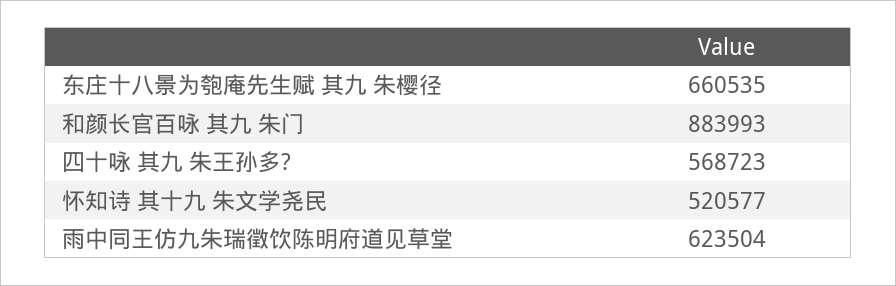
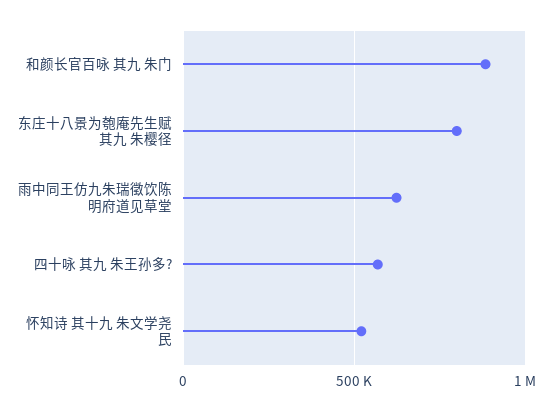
东庄十八景为匏庵先生赋 其九 朱樱径: 660535 -> 800000

